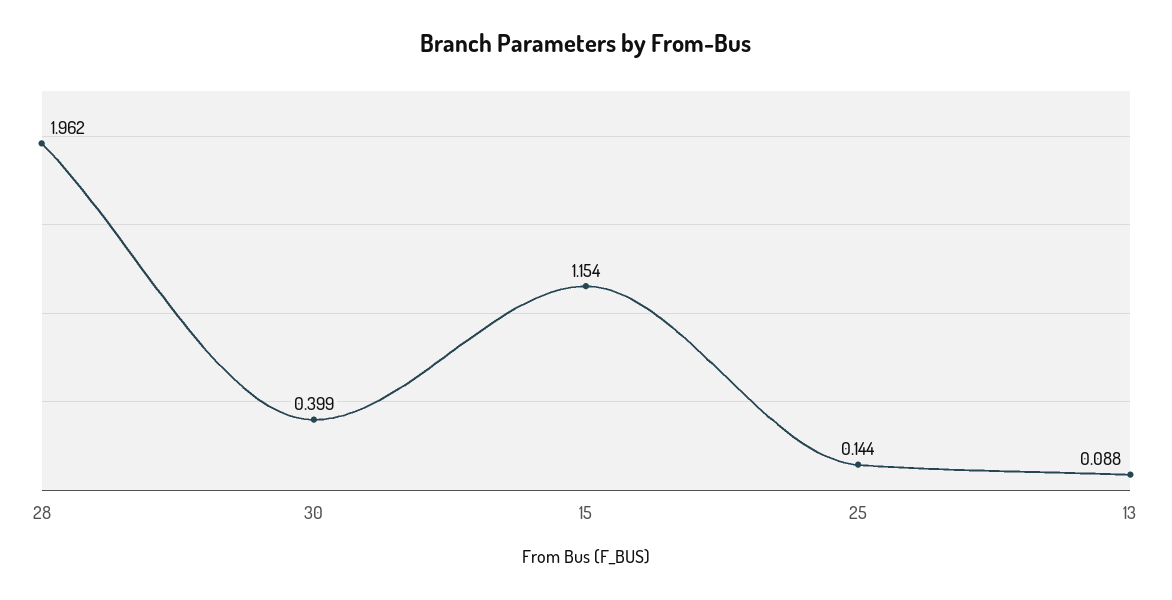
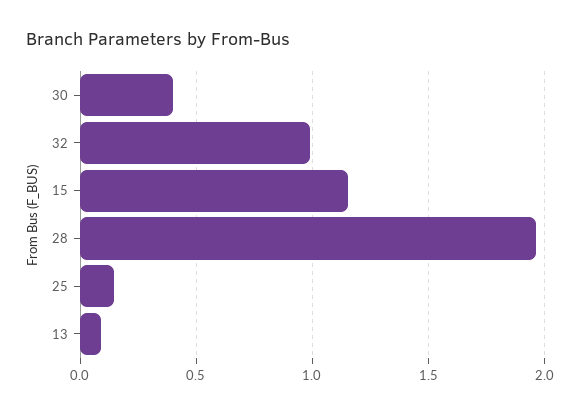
32: none -> 1

